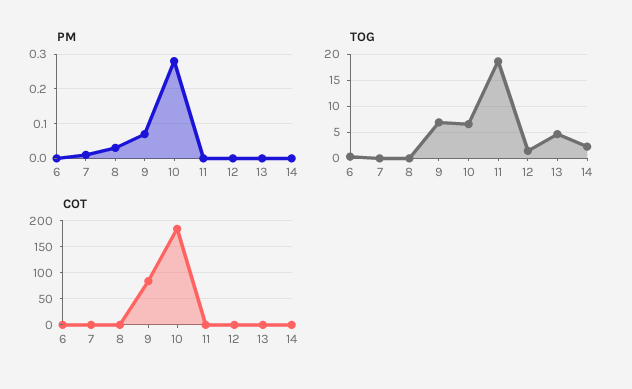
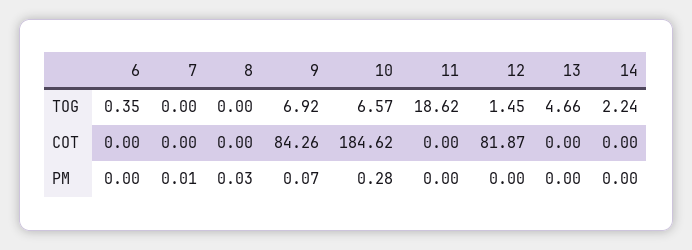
COT, 12: 0 -> 81.87

